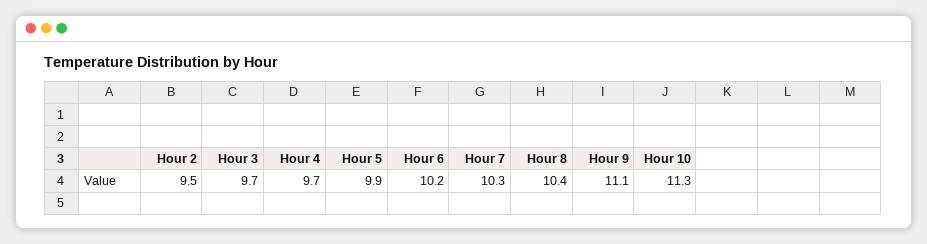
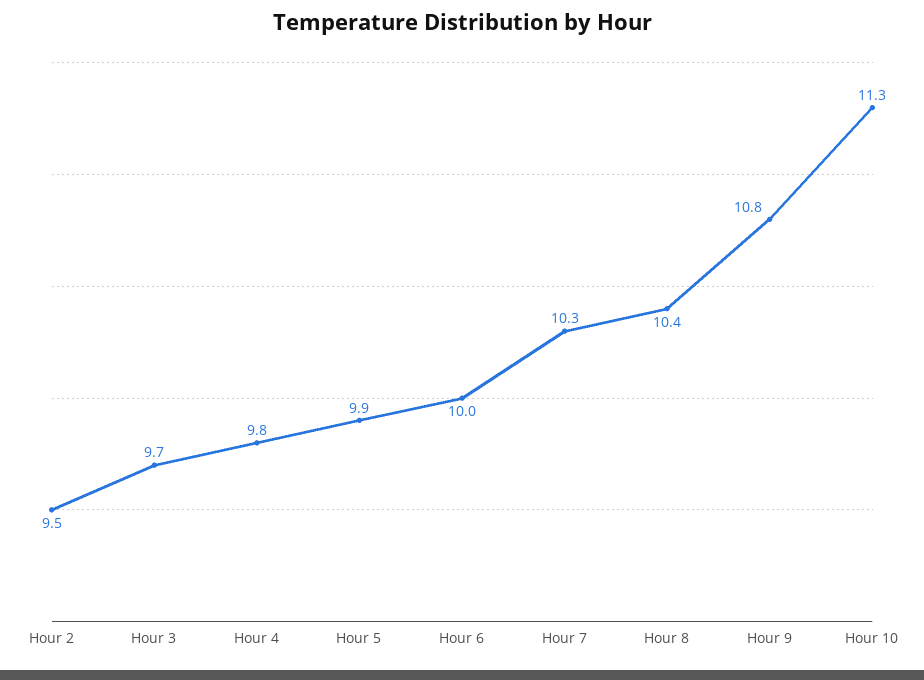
Hour 4: 9.7 -> 9.8
Hour 6: 10.2 -> 10
Hour 9: 11.1 -> 10.8

